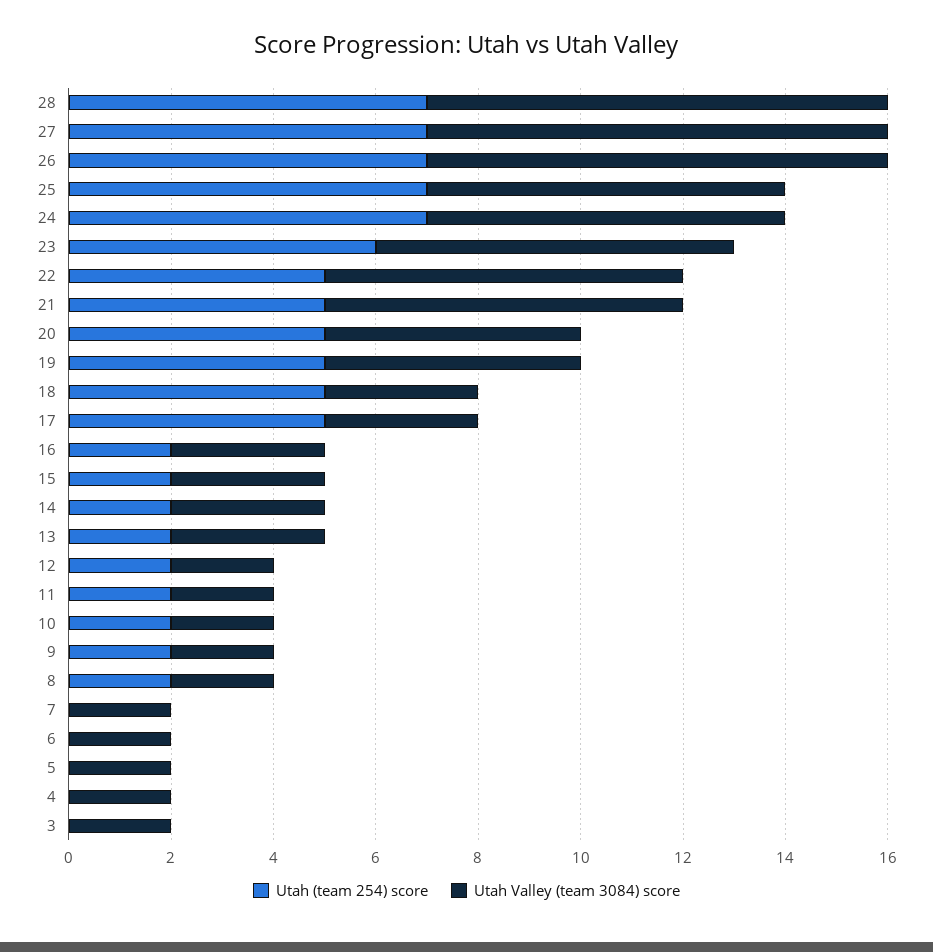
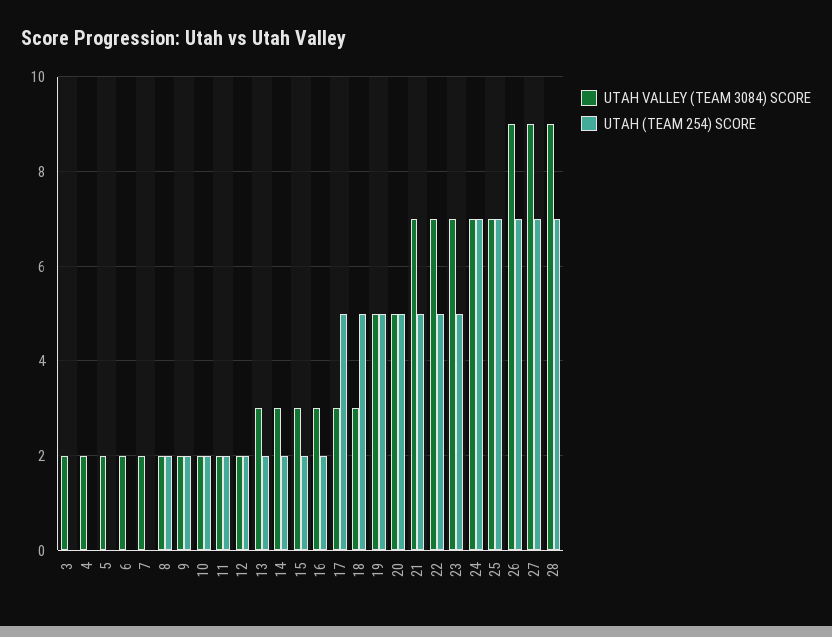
Utah (team 254) score, 23: 6 -> 5

